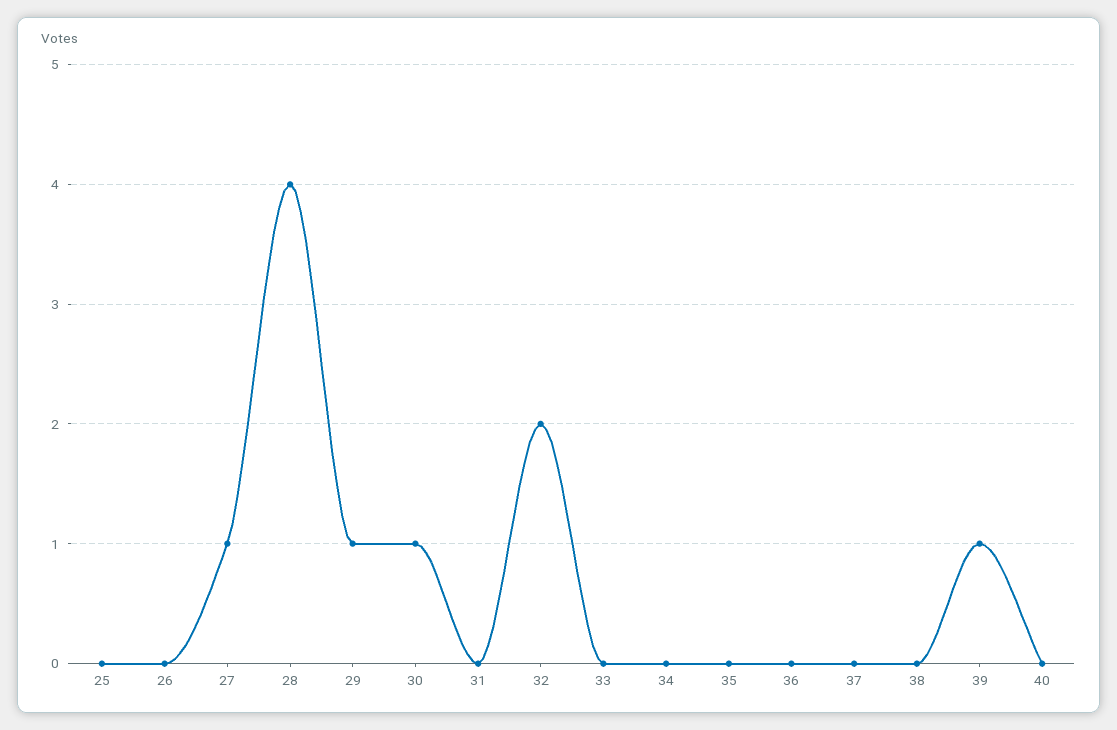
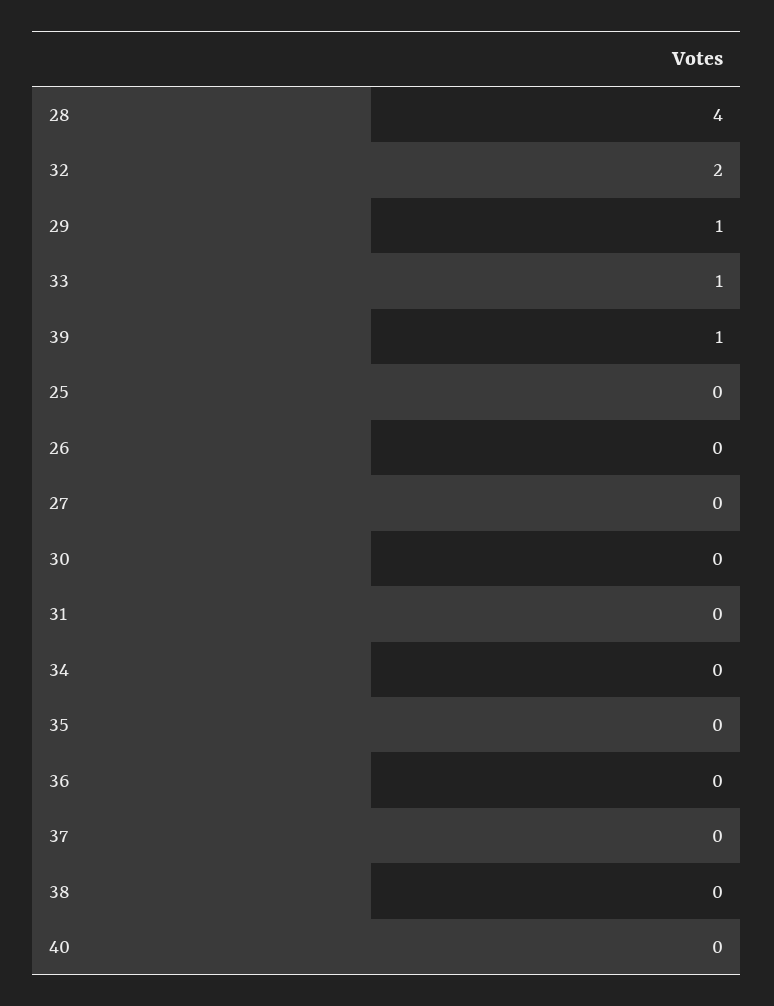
27: 1 -> 0
30: 1 -> 0
33: 0 -> 1

